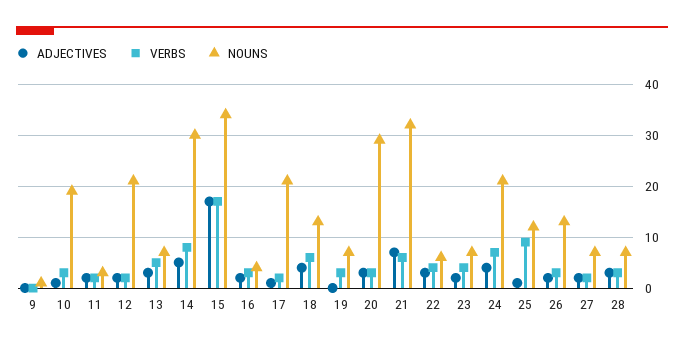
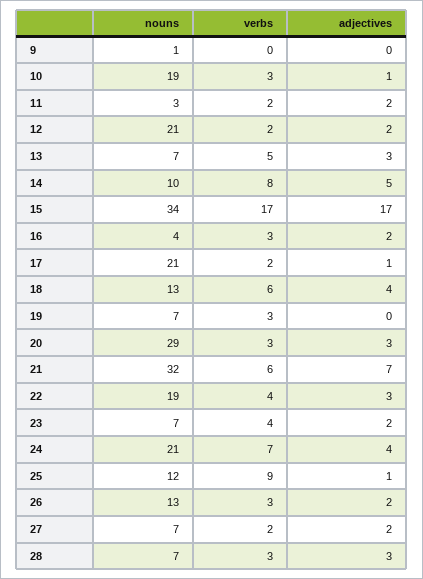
NOUNS, 14: 30 -> 10
NOUNS, 22: 5 -> 19

